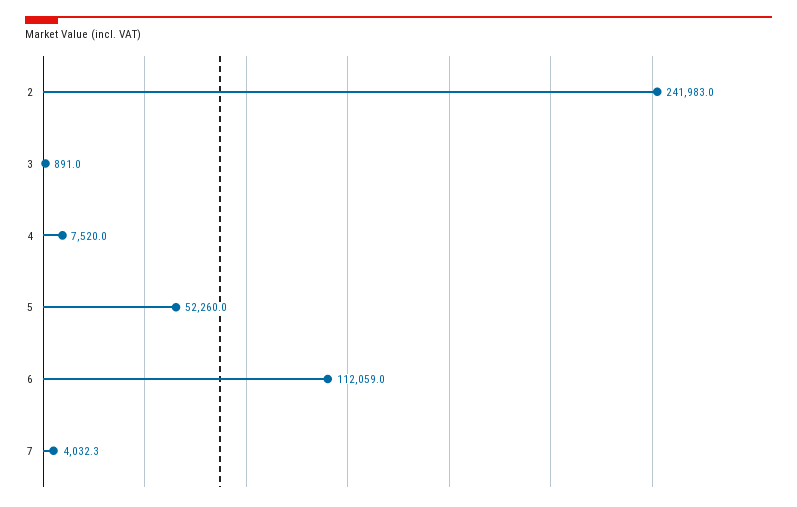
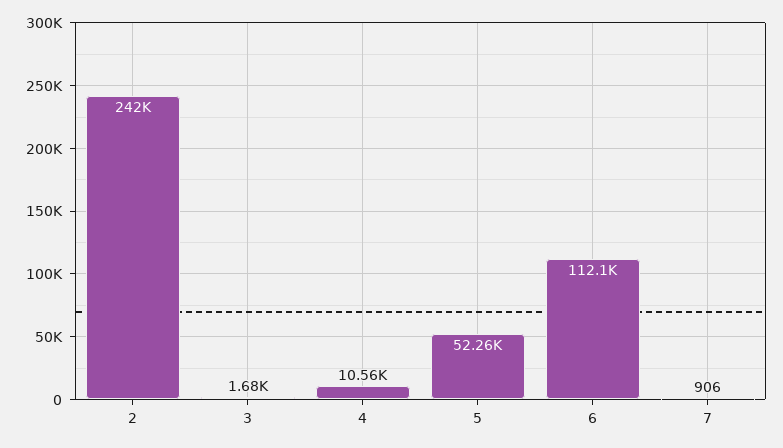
3: 891 -> 1680
4: 7520 -> 10560
7: 4032.3 -> 906

